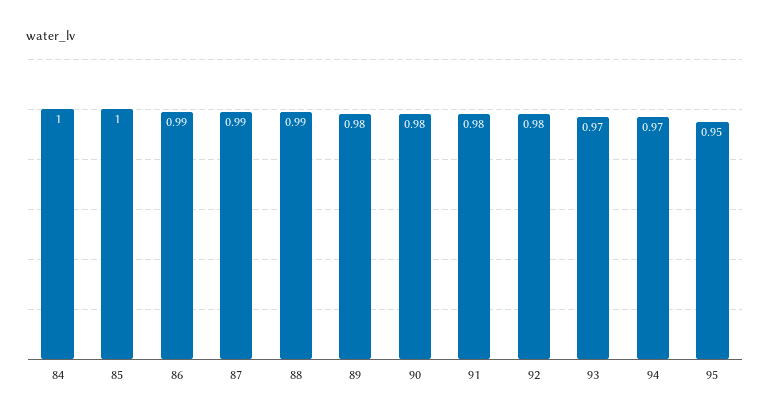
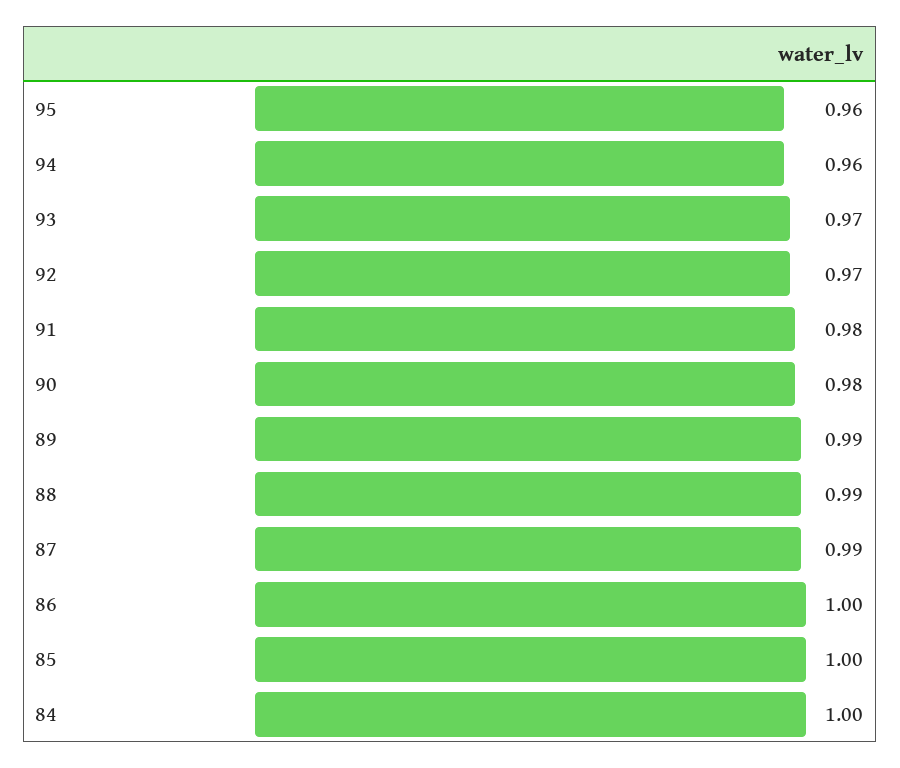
86: 0.99 -> 1
89: 0.98 -> 0.99
92: 0.98 -> 0.97
94: 0.97 -> 0.96
95: 0.95 -> 0.96

